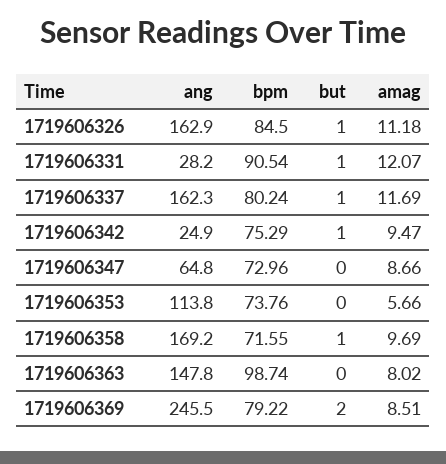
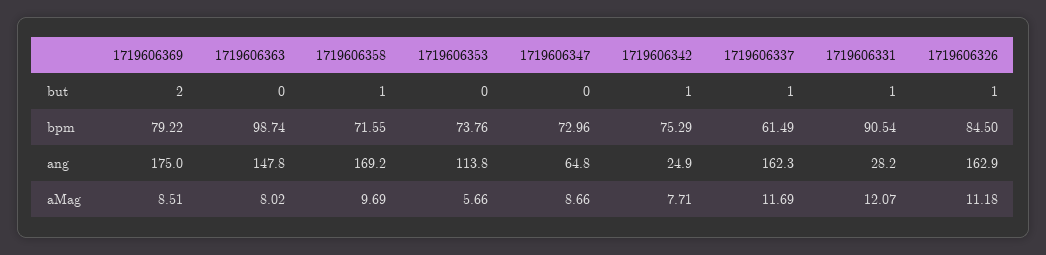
bpm, 1719606337: 80.24 -> 61.49
amag, 1719606342: 9.47 -> 7.71
ang, 1719606369: 245.5 -> 175

